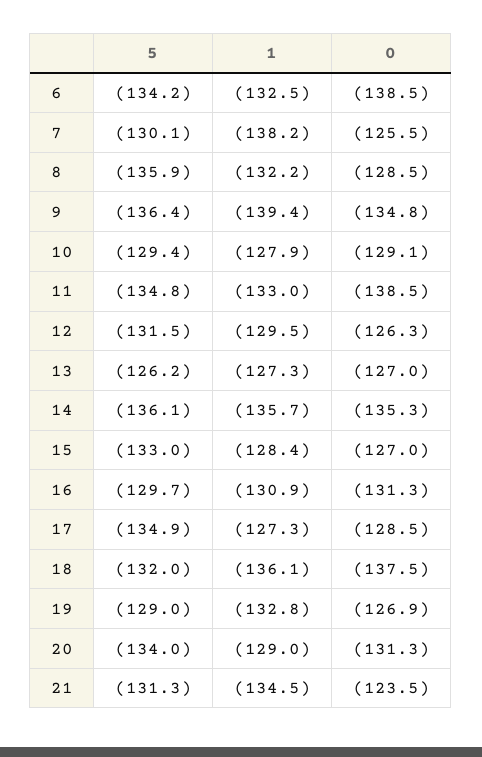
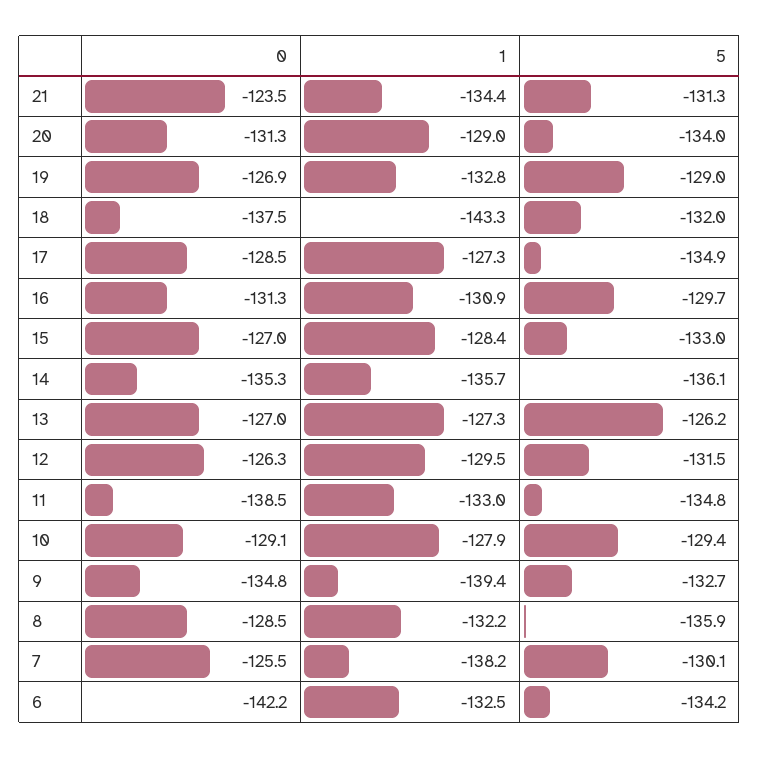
0, 6: -138.5 -> -142.2
5, 9: -136.4 -> -132.7
1, 18: -136.1 -> -143.3
1, 21: -134.5 -> -134.4

